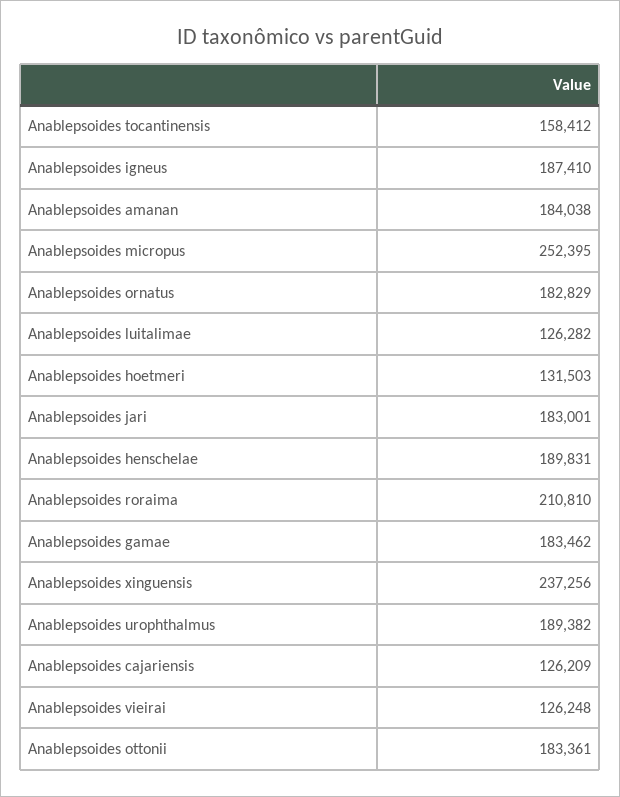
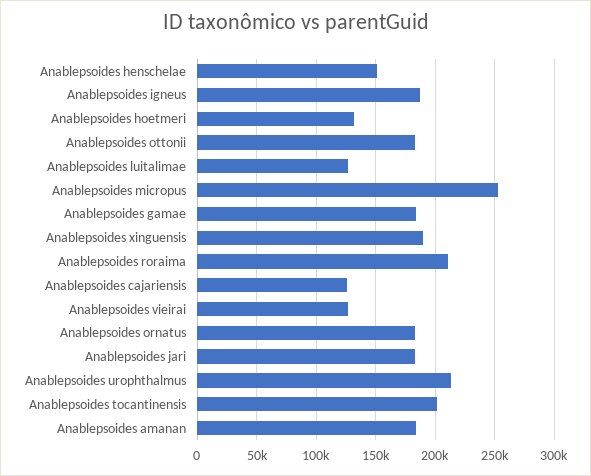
Anablepsoides tocantinensis: 158412 -> 200000
Anablepsoides henschelae: 189831 -> 150000
Anablepsoides xinguensis: 237256 -> 190000
Anablepsoides urophthalmus: 189382 -> 210000

